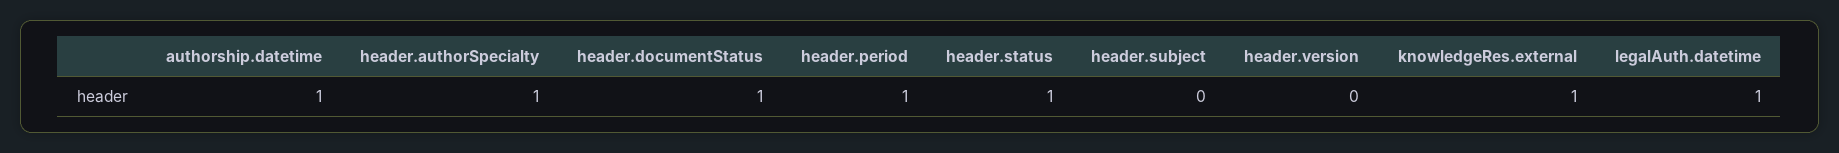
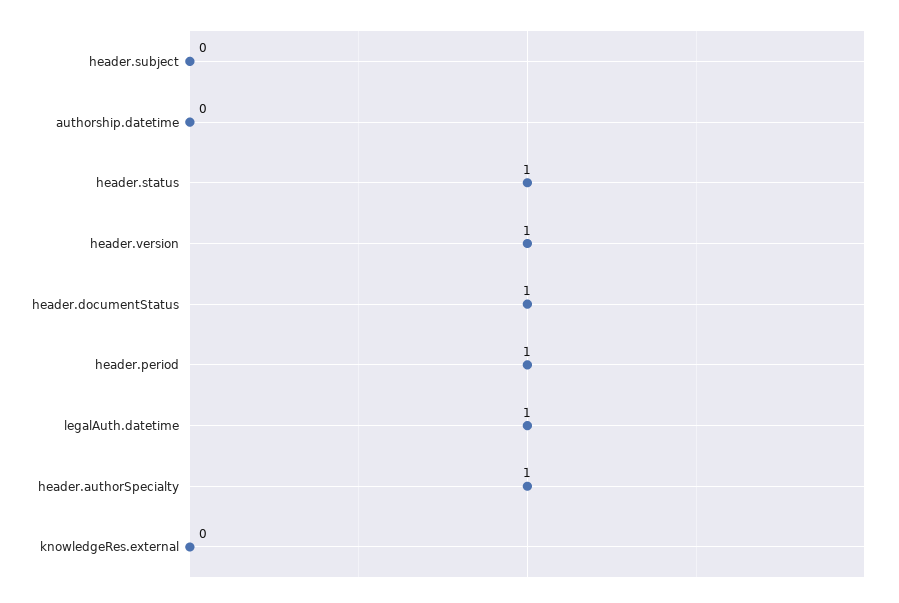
authorship.datetime: 1 -> 0
header.version: 0 -> 1
knowledgeRes.external: 1 -> 0

